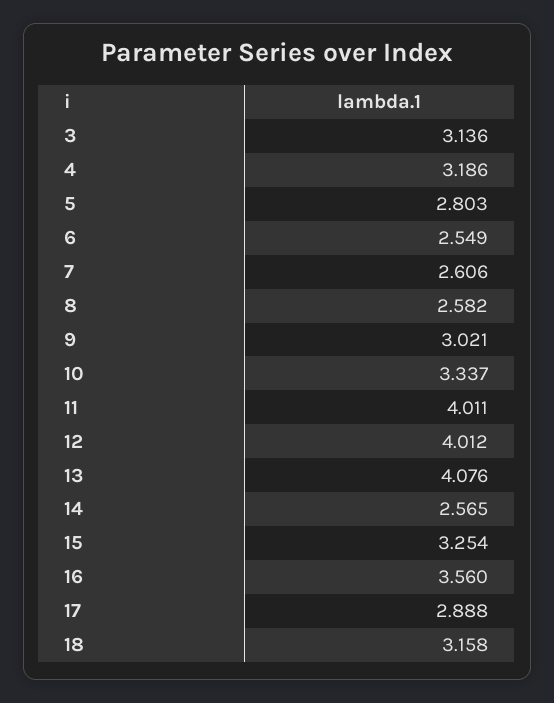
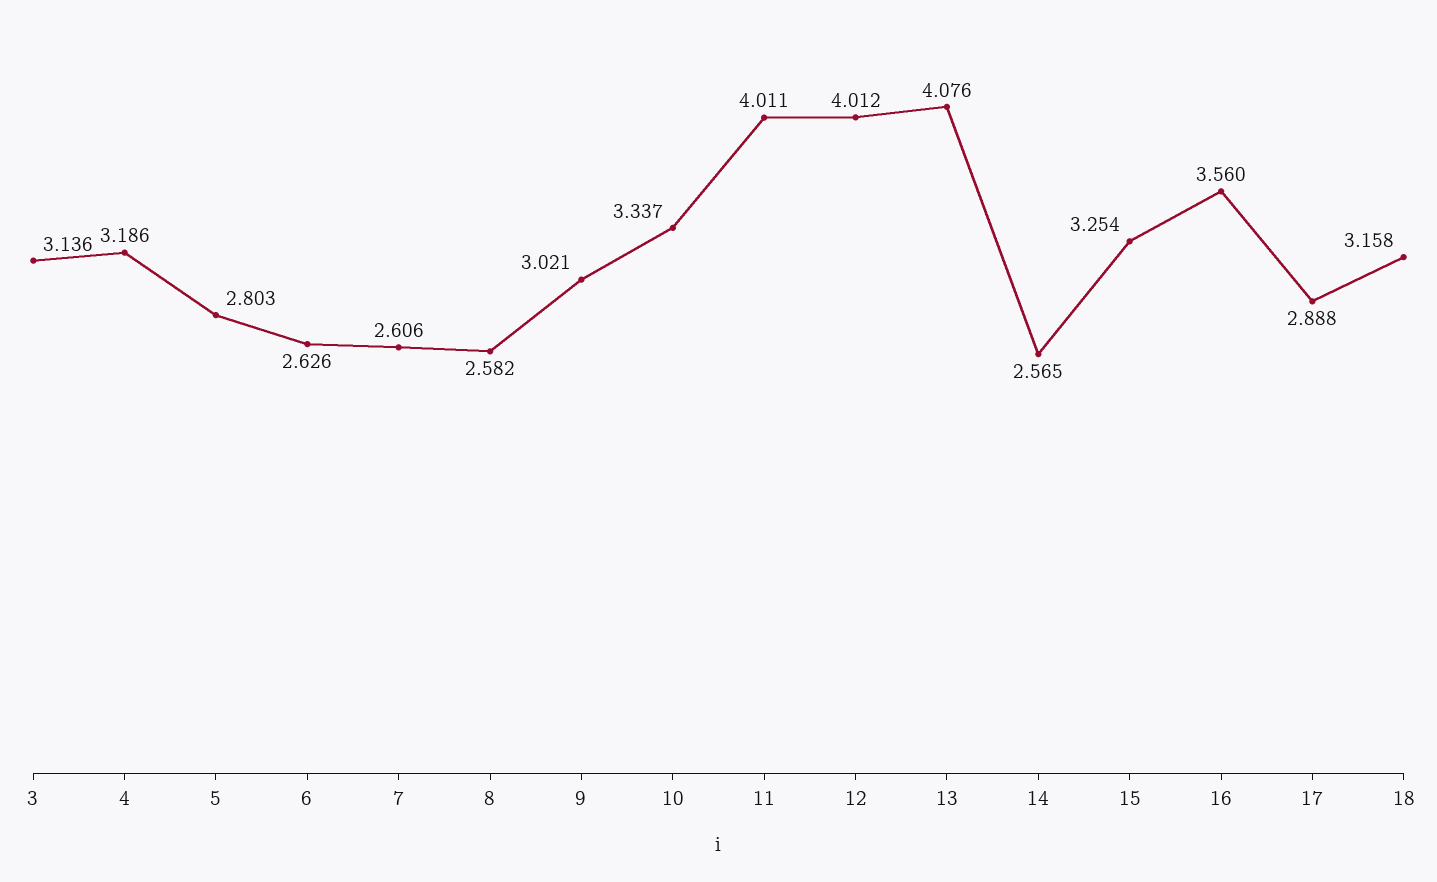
6: 2.549 -> 2.626

